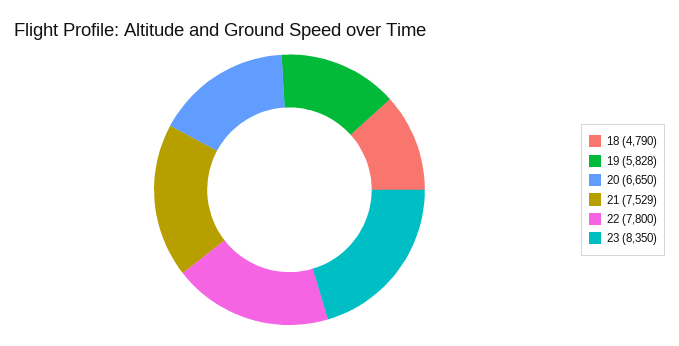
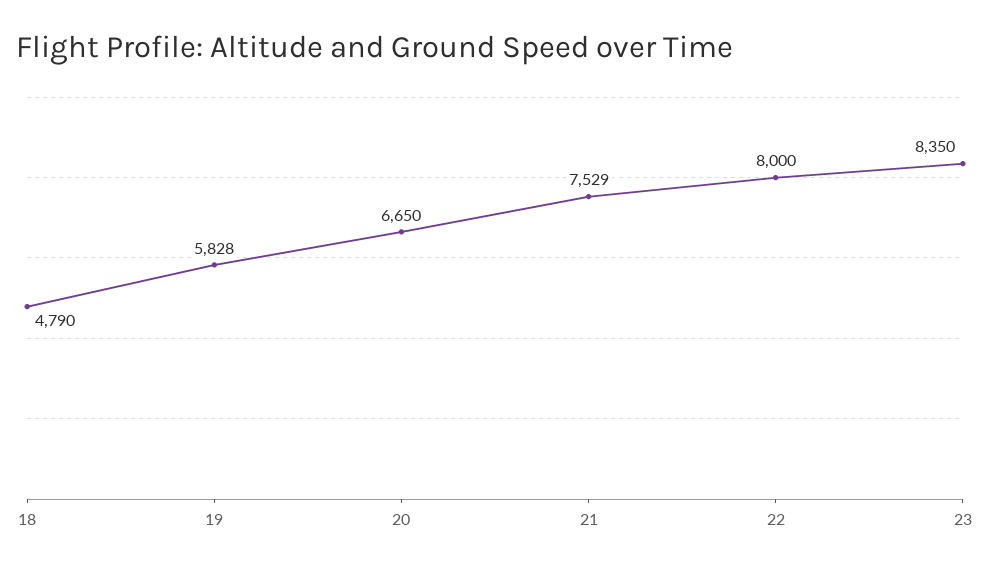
22: 7800 -> 8000

